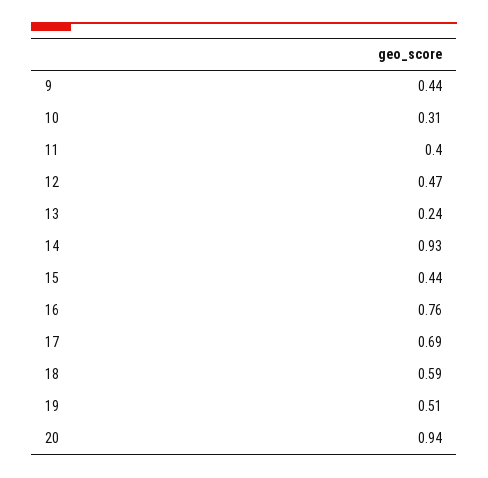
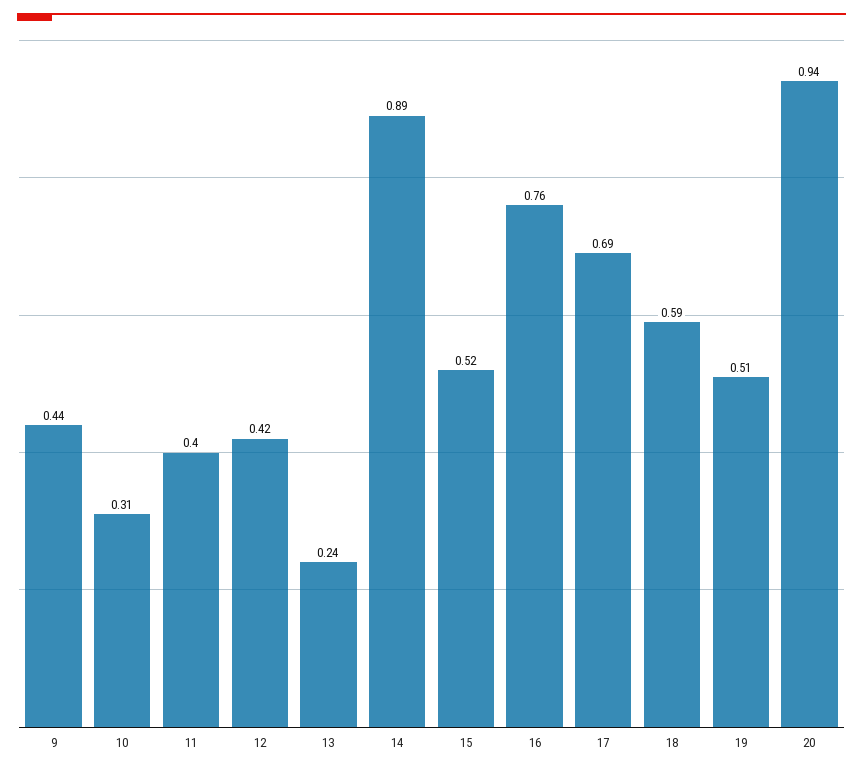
12: 0.47 -> 0.42
14: 0.93 -> 0.89
15: 0.44 -> 0.52

